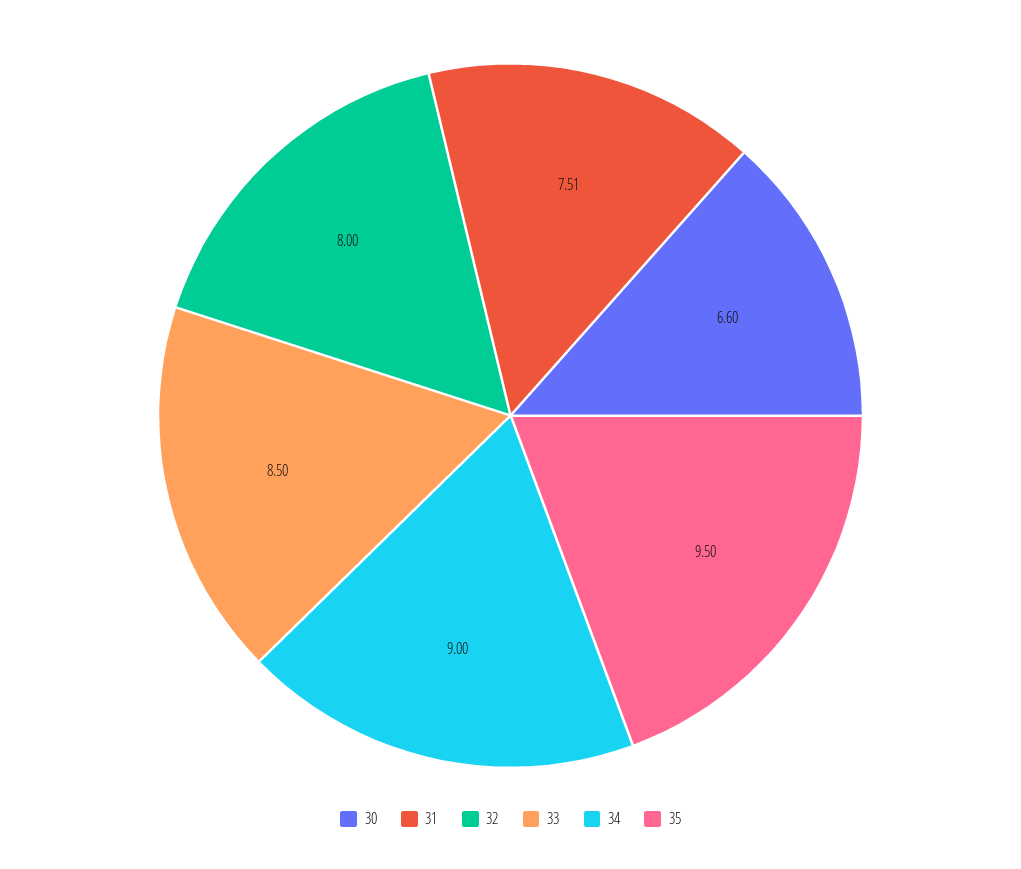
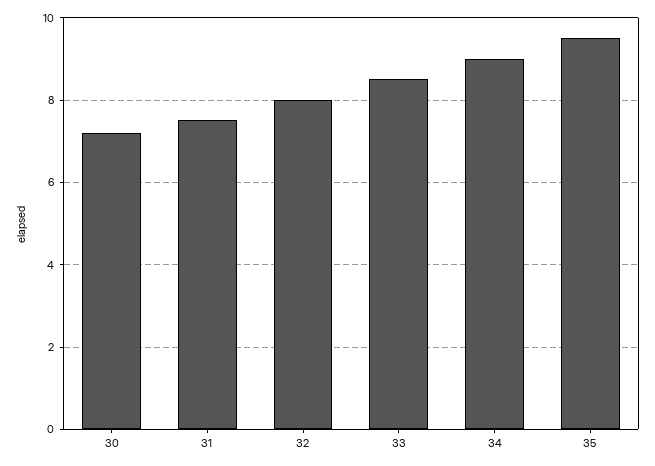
30: 6.6 -> 7.2

